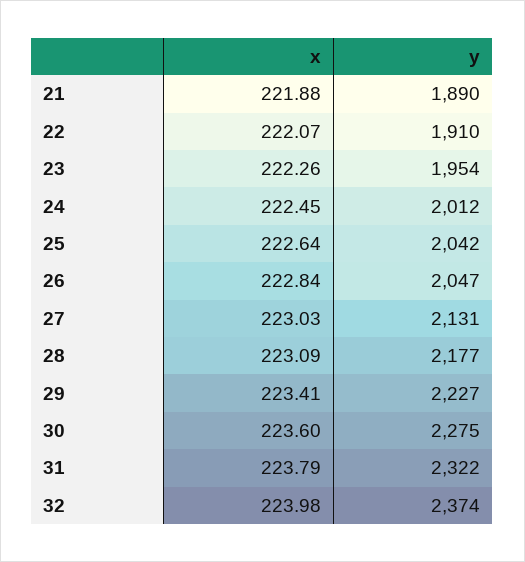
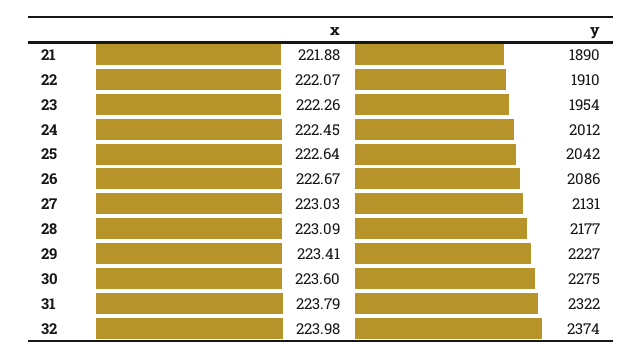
x, 26: 222.84 -> 222.67
y, 26: 2047 -> 2086

